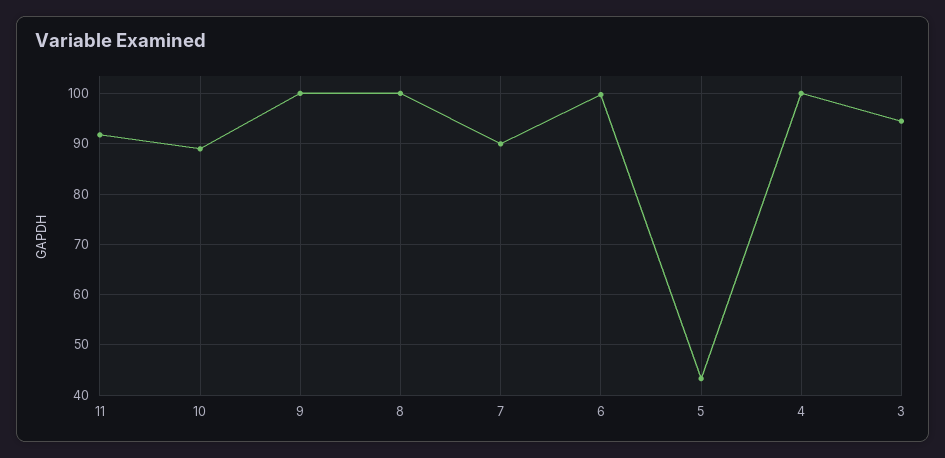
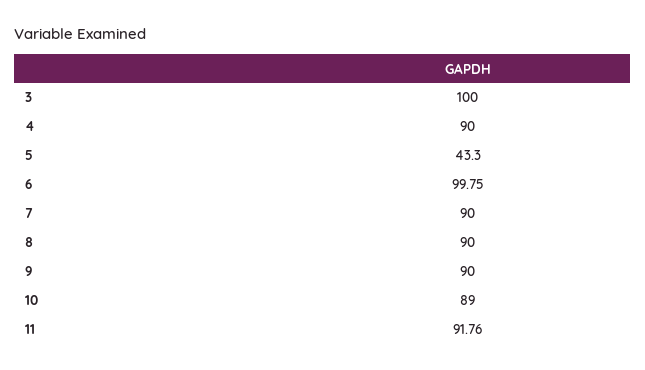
9: 100 -> 90
8: 100 -> 90
4: 100 -> 90
3: 94 -> 100

